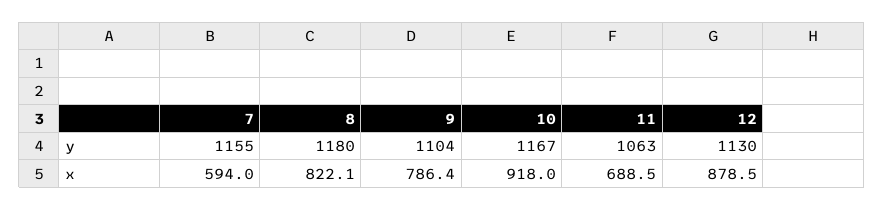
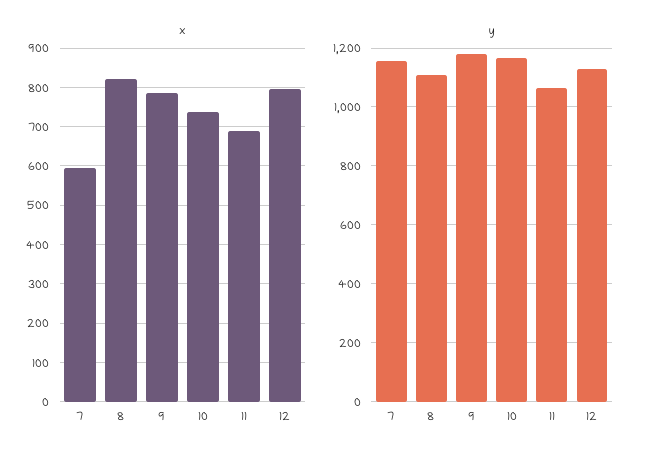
y, 8: 1180 -> 1100
y, 9: 1104 -> 1175
x, 10: 918 -> 740
x, 12: 878.5 -> 800

